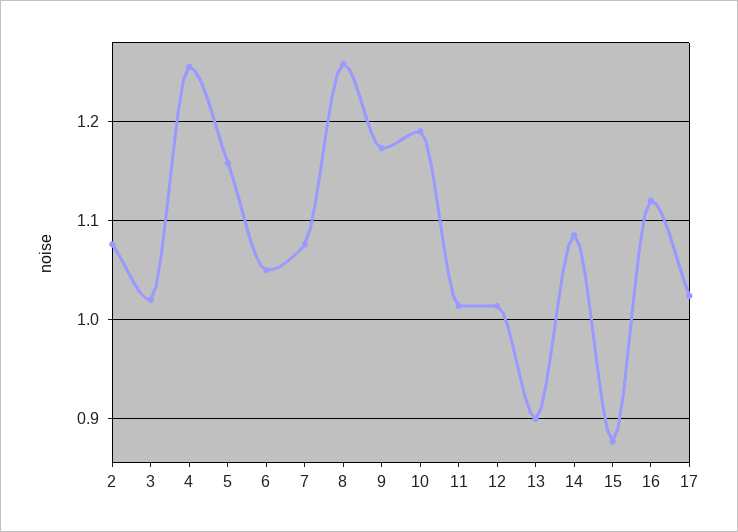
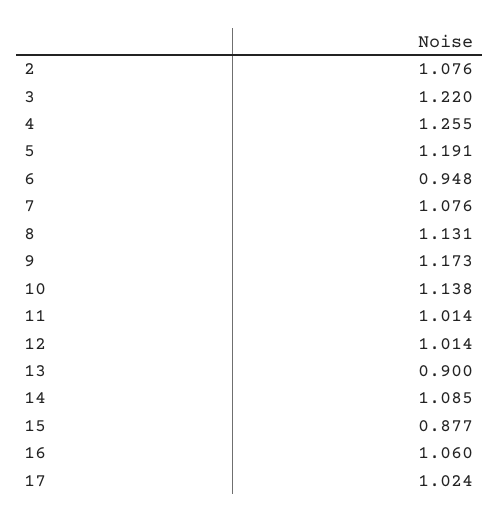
3: 1.02 -> 1.22
5: 1.16 -> 1.191
6: 1.05 -> 0.948
8: 1.26 -> 1.131
10: 1.19 -> 1.138
16: 1.12 -> 1.06

